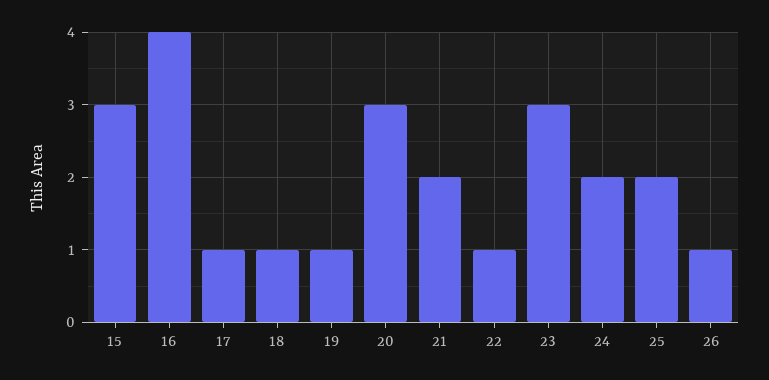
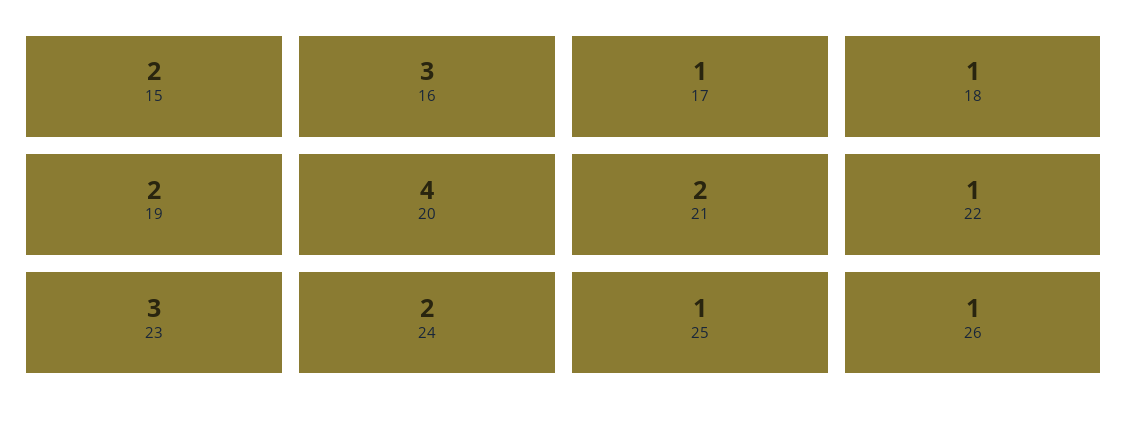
15: 3 -> 2
16: 4 -> 3
19: 1 -> 2
20: 3 -> 4
25: 2 -> 1

